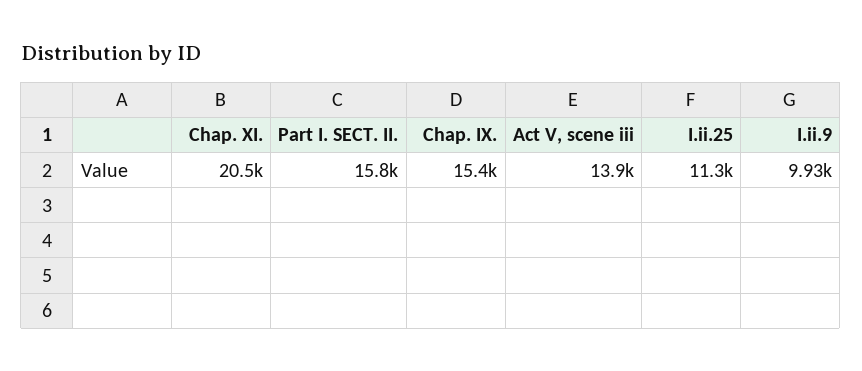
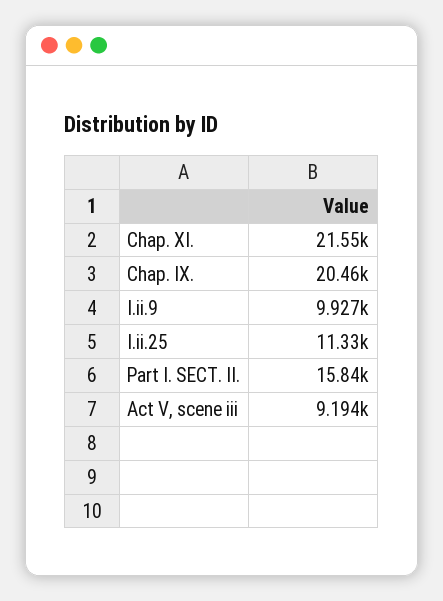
Chap. XI.: 20500 -> 21550
Chap. IX.: 15400 -> 20460
Act V, scene iii: 13900 -> 9194

